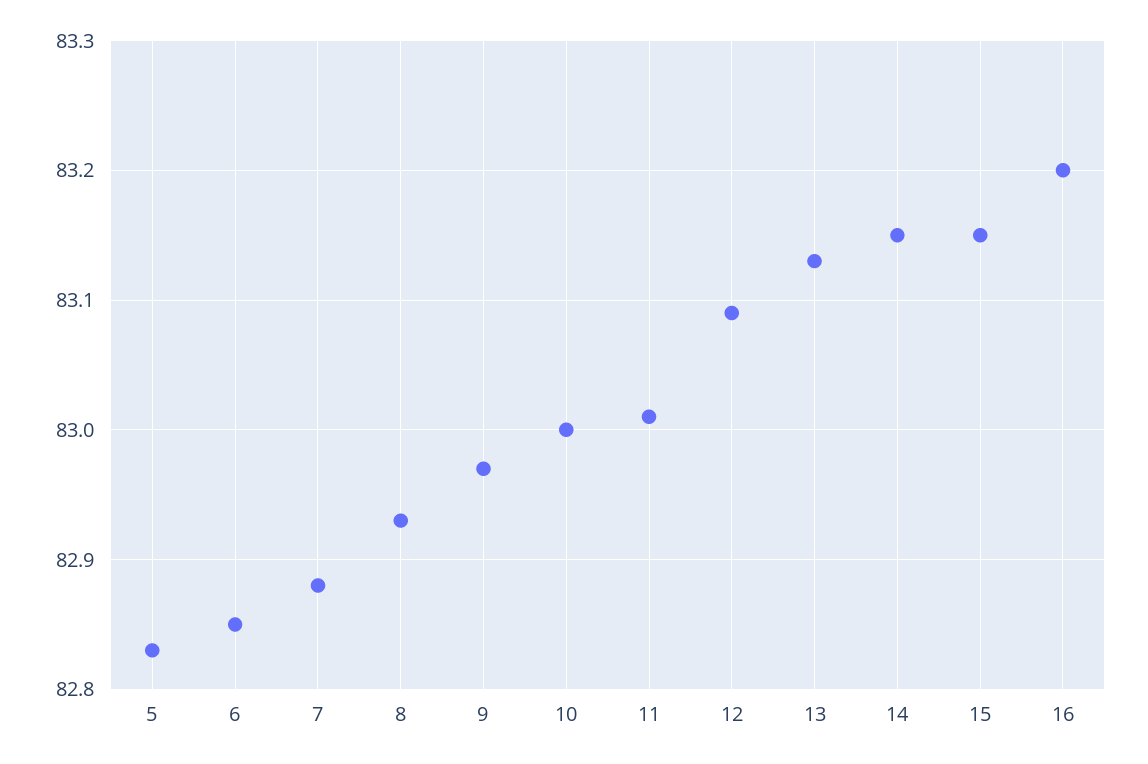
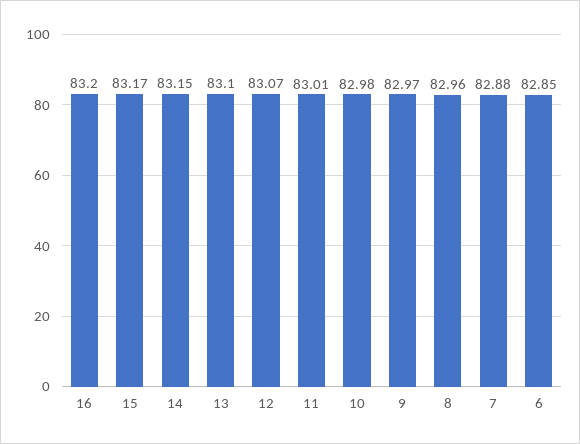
5: 82.83 -> none
8: 82.93 -> 82.96
10: 83 -> 82.98
12: 83.09 -> 83.07
13: 83.13 -> 83.1
15: 83.15 -> 83.17

